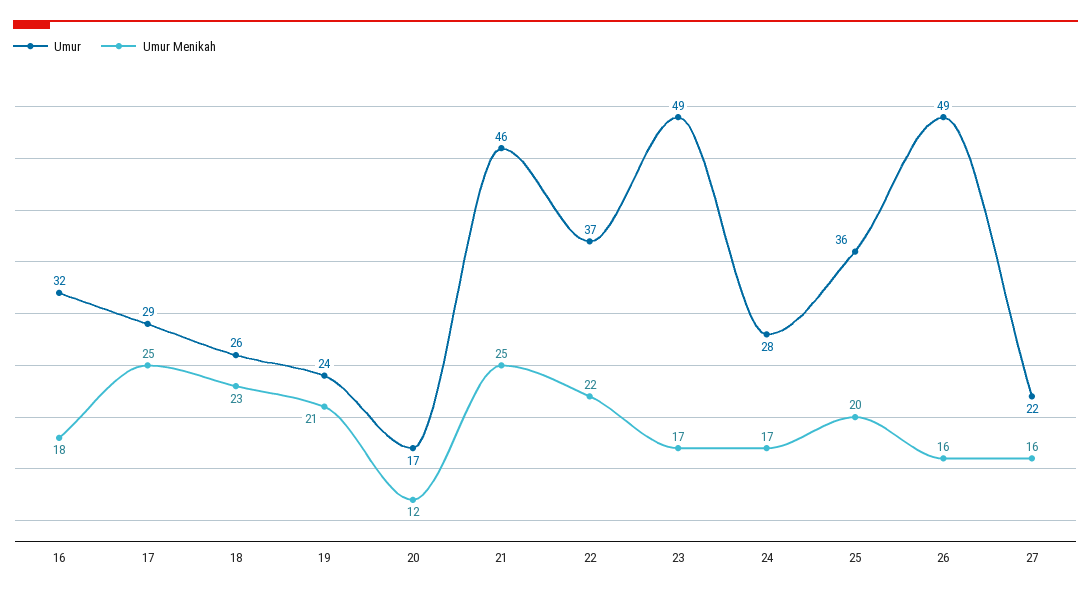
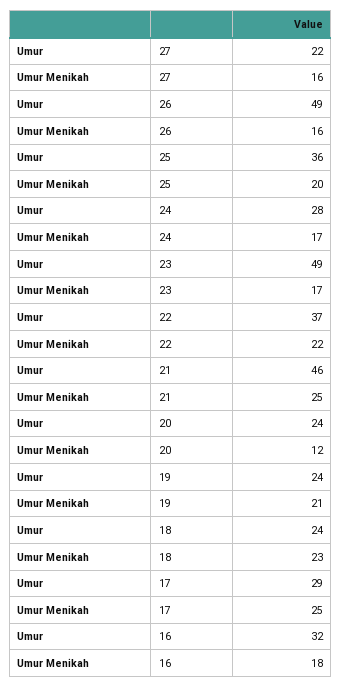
Umur, 18: 26 -> 24
Umur, 20: 17 -> 24

